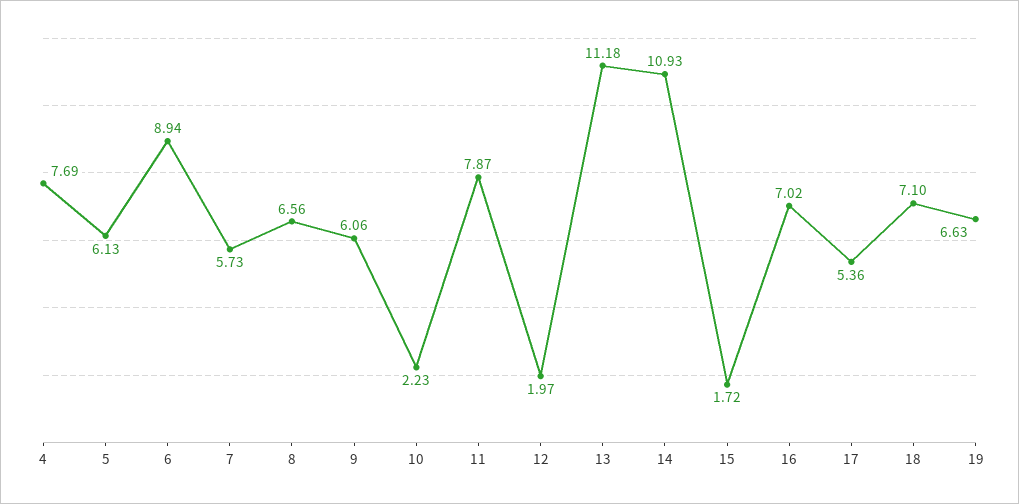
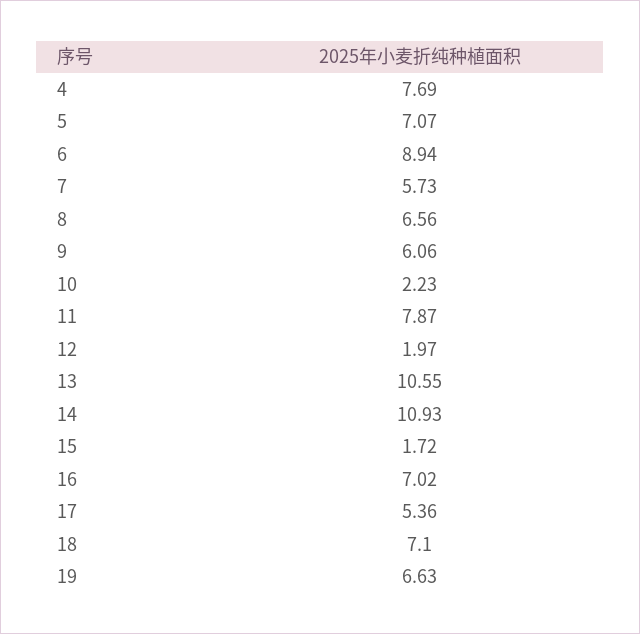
5: 6.13 -> 7.07
13: 11.18 -> 10.55

